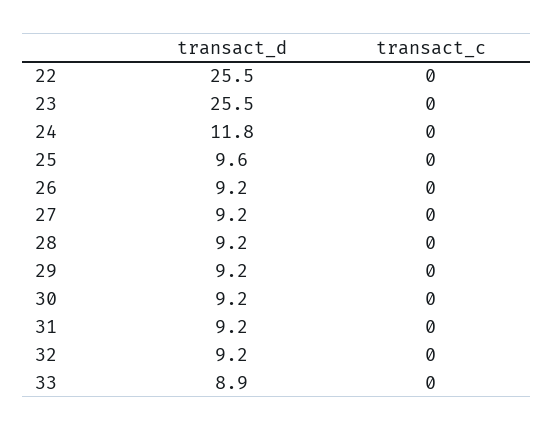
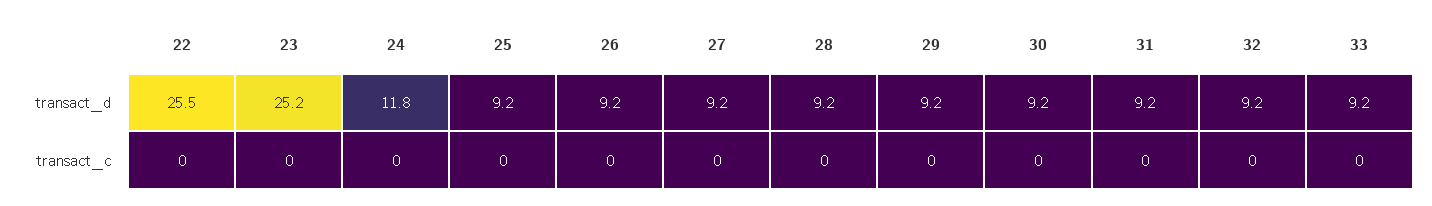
transact_d, 23: 25.5 -> 25.2
transact_d, 25: 9.6 -> 9.2
transact_d, 33: 8.9 -> 9.2

